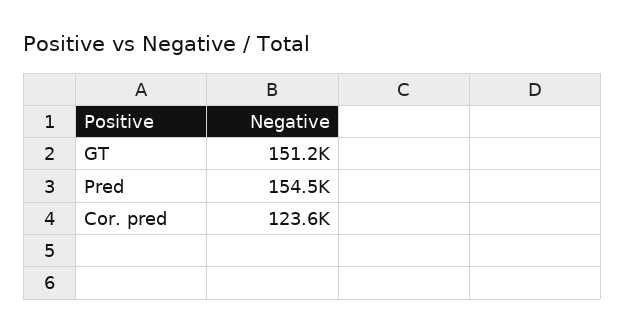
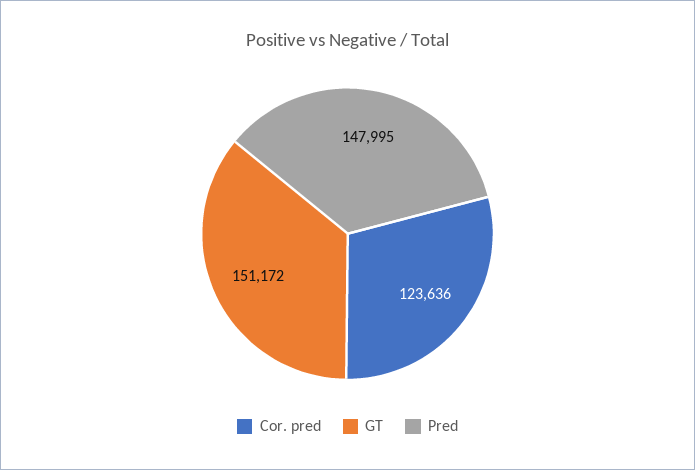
Pred: 154500 -> 147995

